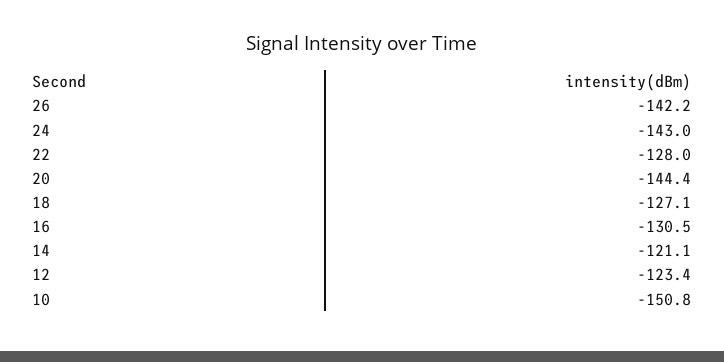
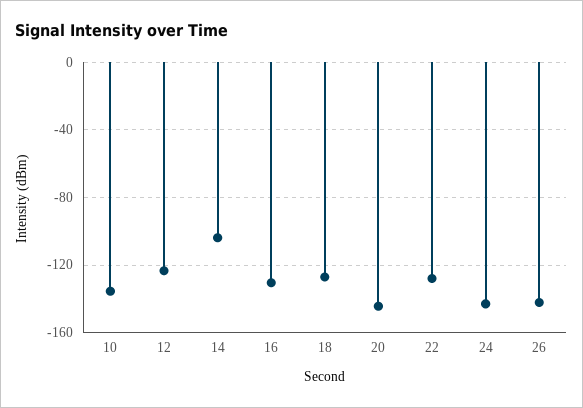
14: -121.1 -> -105
10: -150.8 -> -135

